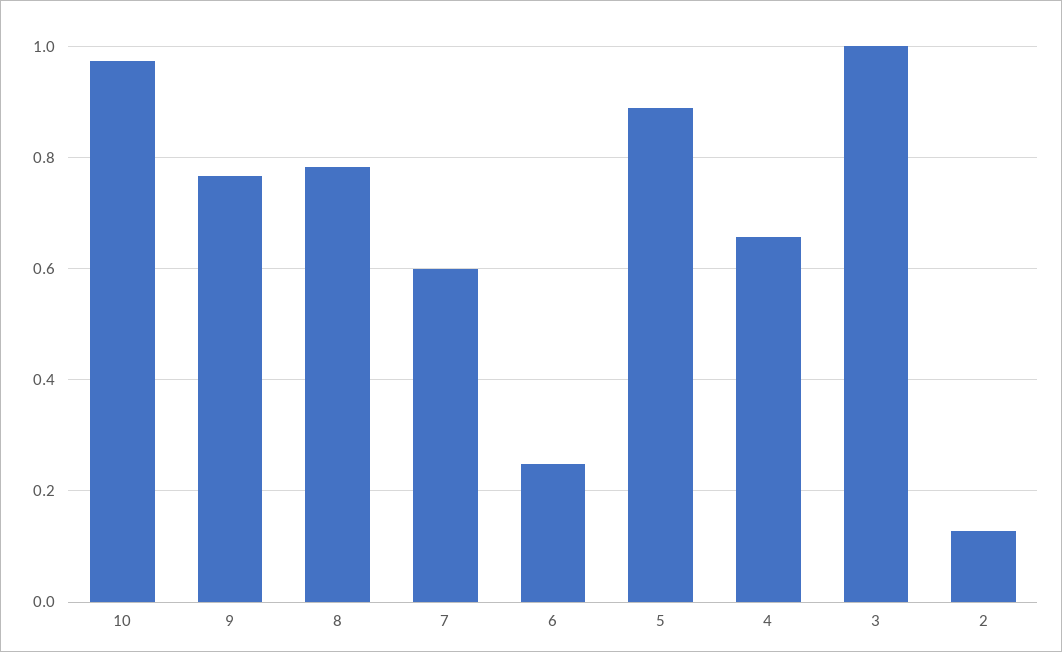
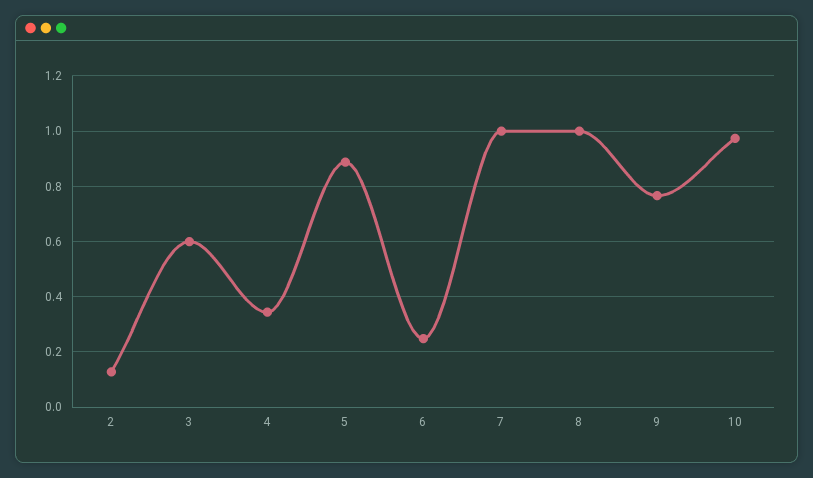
8: 0.78 -> 1
7: 0.6 -> 1
4: 0.66 -> 0.35
3: 1 -> 0.6

